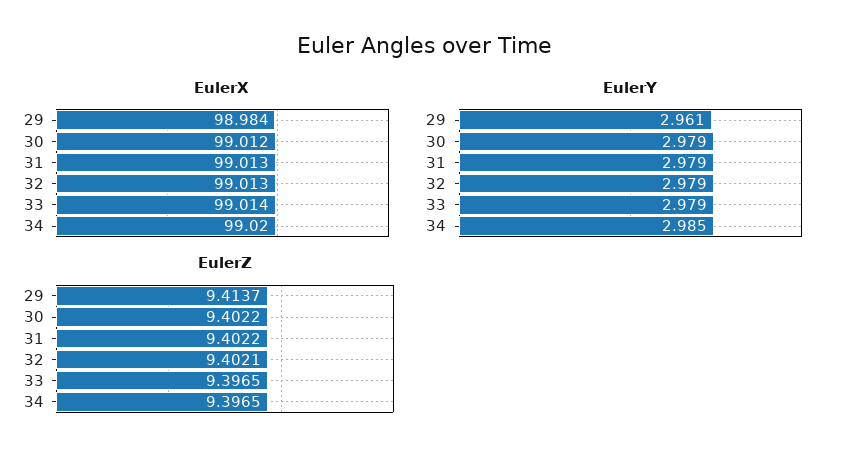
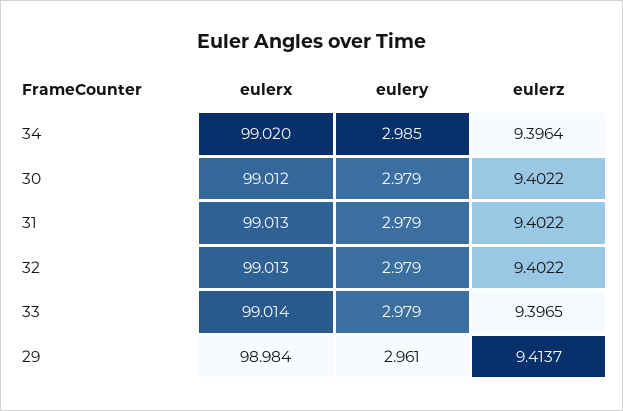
EulerZ, 32: 9.4021 -> 9.4022
EulerZ, 34: 9.3965 -> 9.3964

